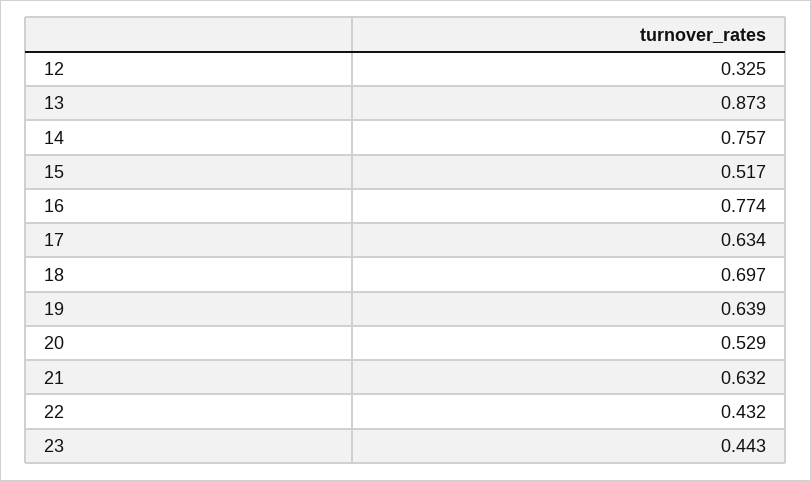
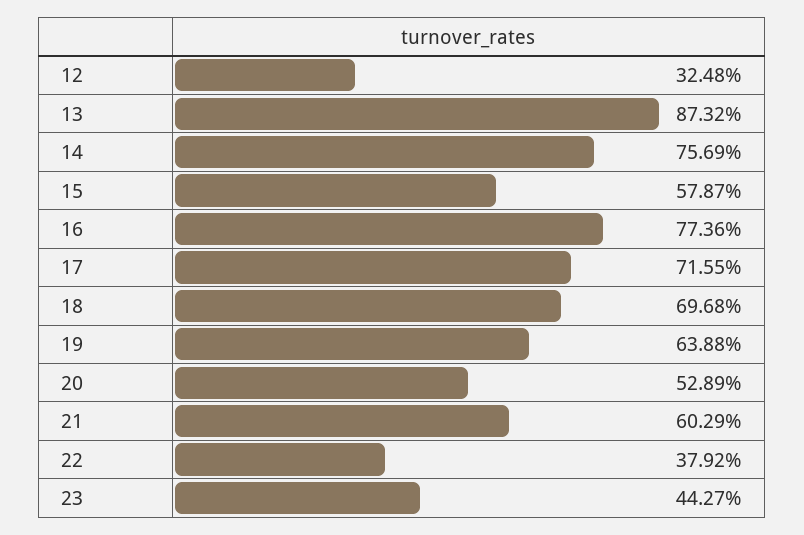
15: 0.517 -> 0.5787
17: 0.634 -> 0.7155
21: 0.632 -> 0.6029
22: 0.432 -> 0.3792

